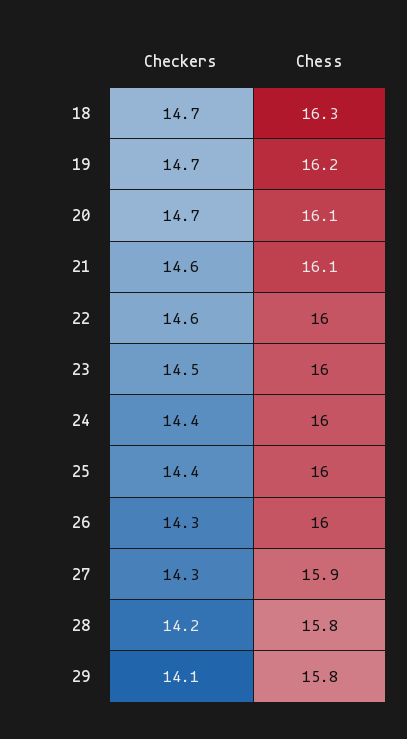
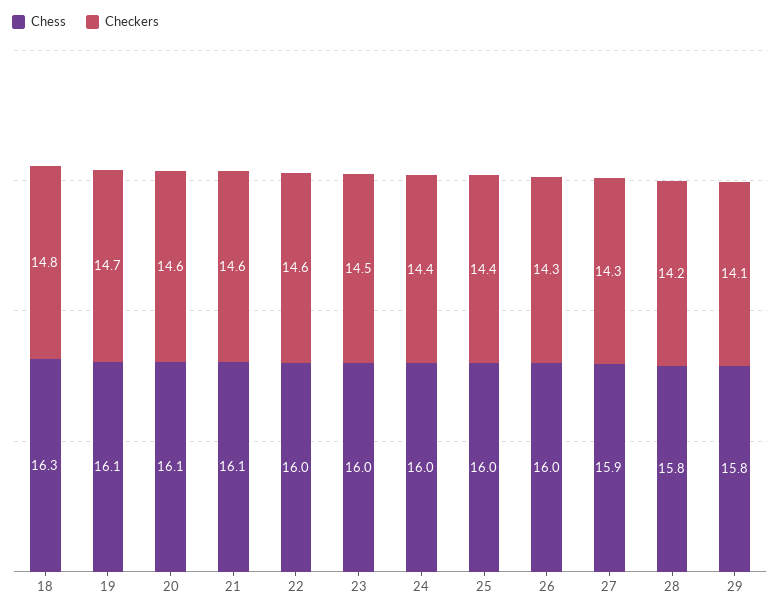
Checkers, 18: 14.7 -> 14.8
Chess, 19: 16.2 -> 16.1
Checkers, 20: 14.7 -> 14.6

